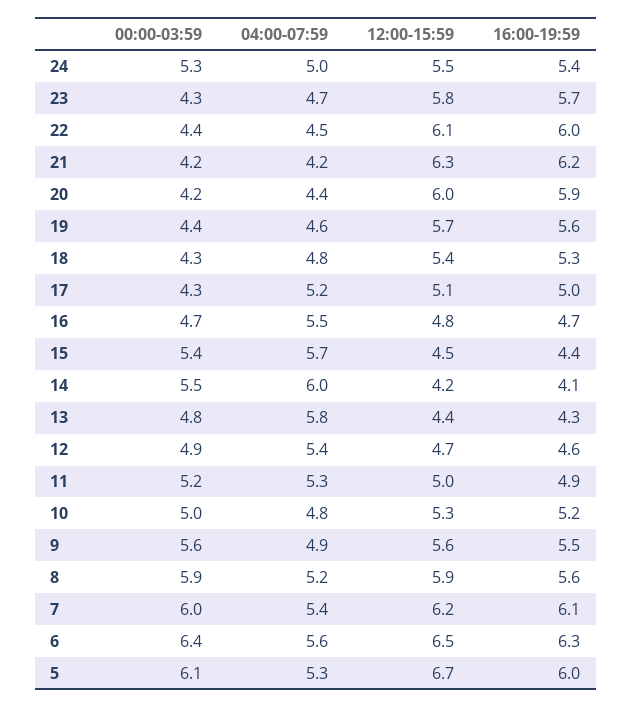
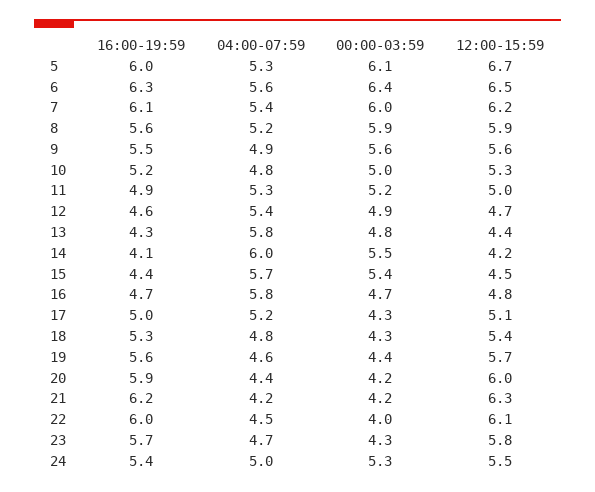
00:00-03:59, 22: 4.4 -> 4
04:00-07:59, 16: 5.5 -> 5.8

